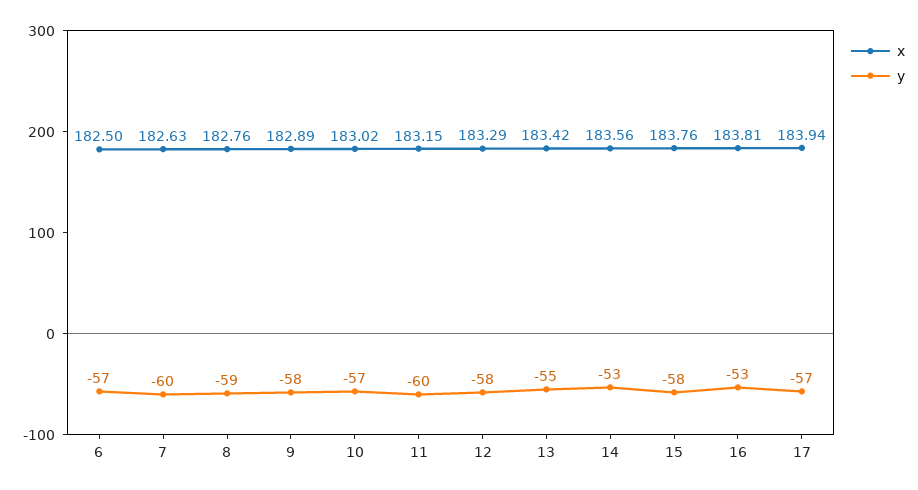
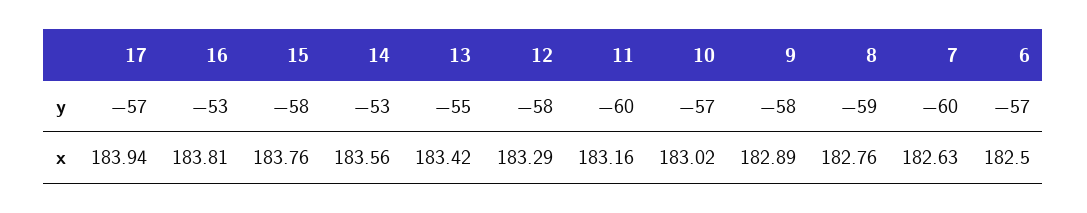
x, 11: 183.15 -> 183.16

